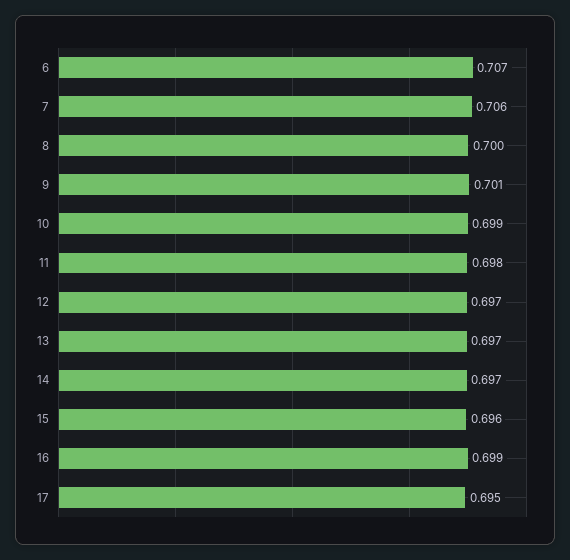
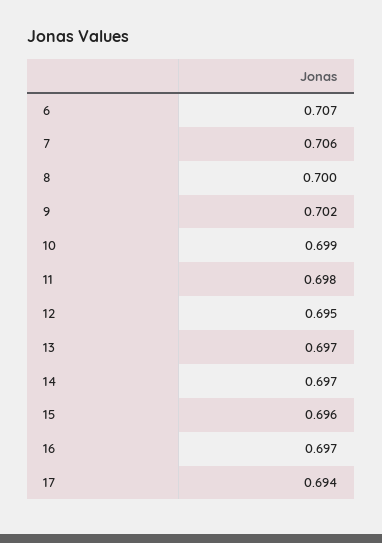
9: 0.701 -> 0.702
12: 0.697 -> 0.695
16: 0.699 -> 0.697
17: 0.695 -> 0.694

